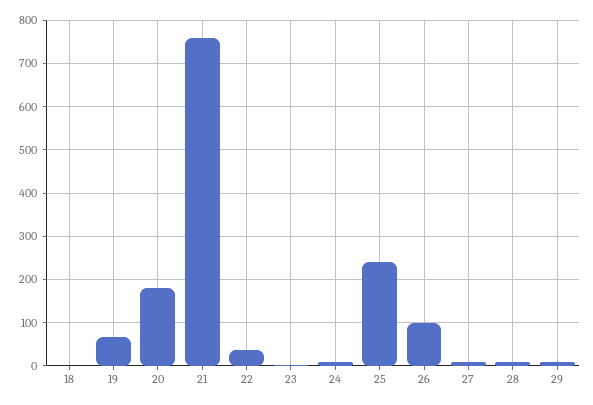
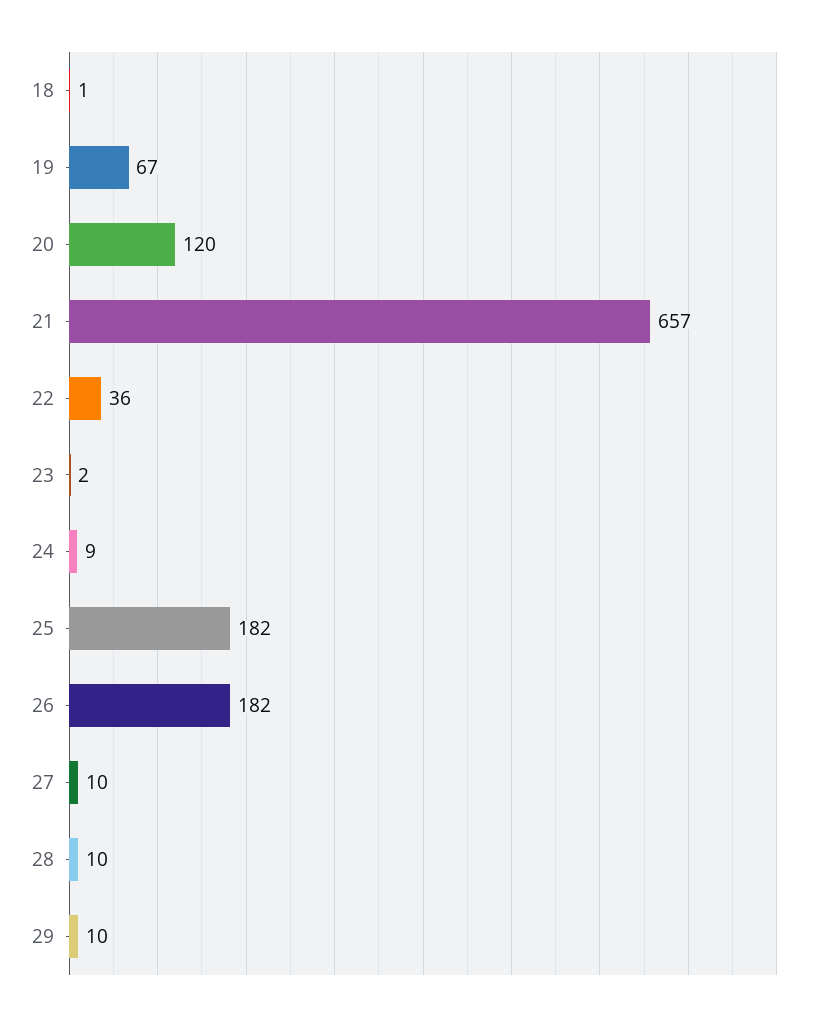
20: 180 -> 120
21: 760 -> 657
25: 240 -> 182
26: 100 -> 182

